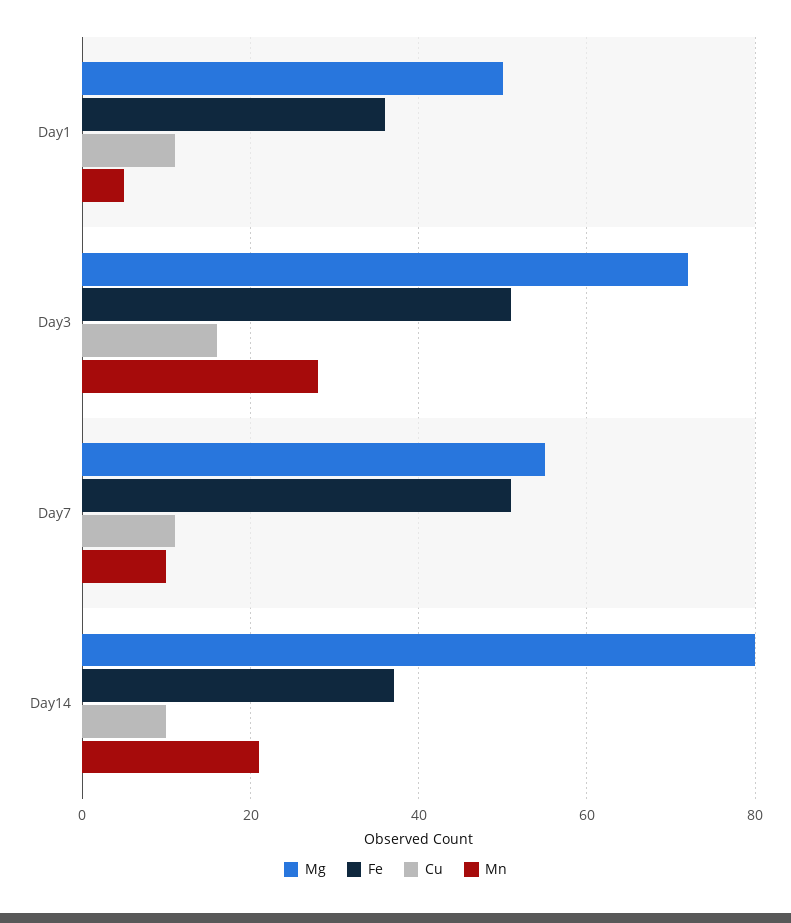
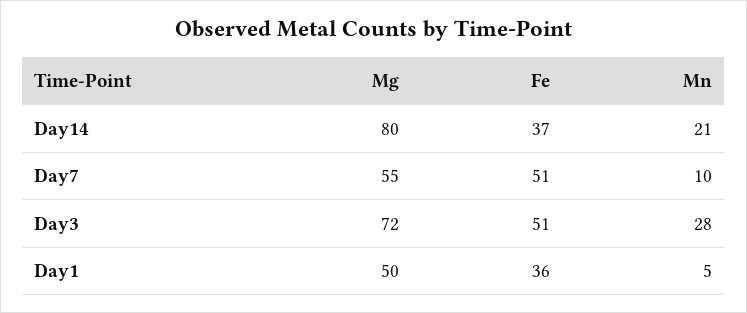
Cu, Day1: 10 -> none
Cu, Day3: 15 -> none
Cu, Day7: 10 -> none
Cu, Day14: 10 -> none

